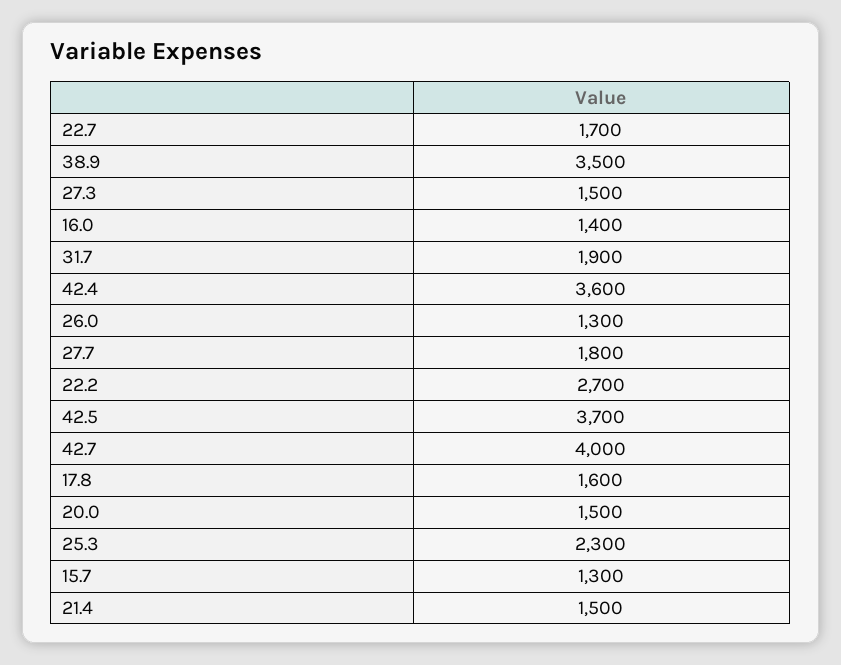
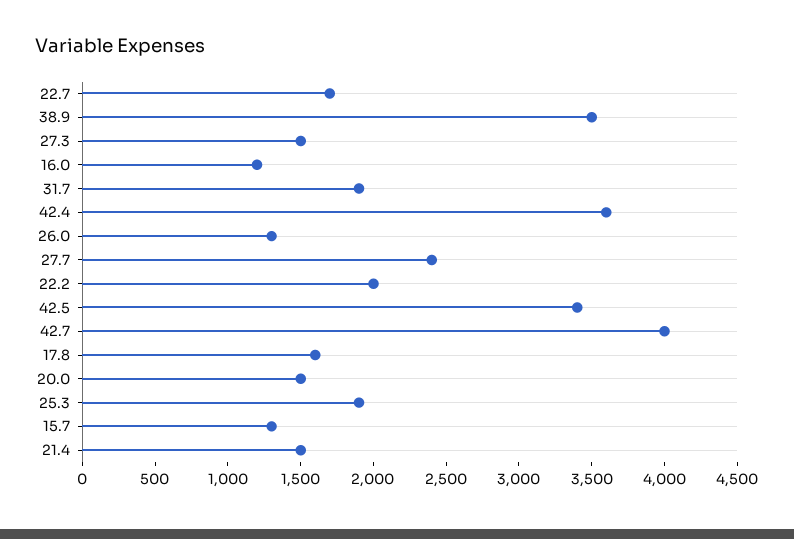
16.0: 1400 -> 1200
27.7: 1800 -> 2400
22.2: 2700 -> 2000
42.5: 3700 -> 3400
25.3: 2300 -> 1900

